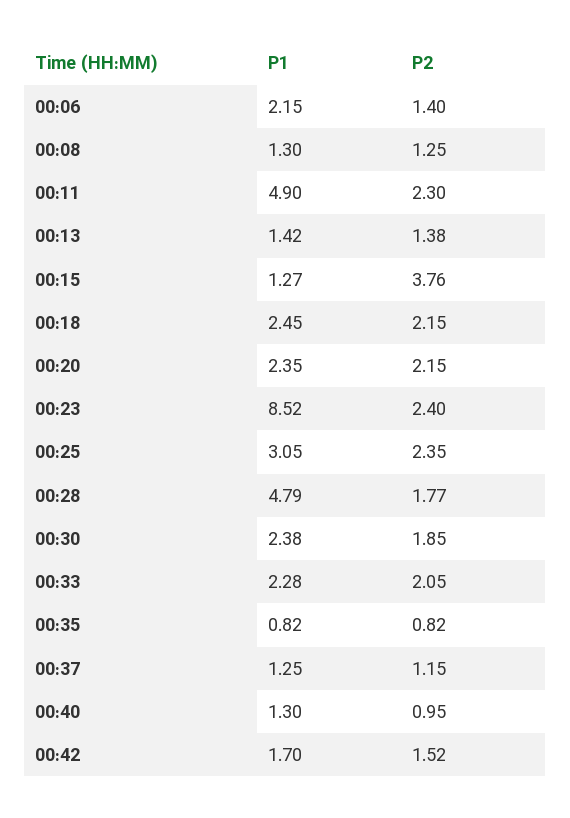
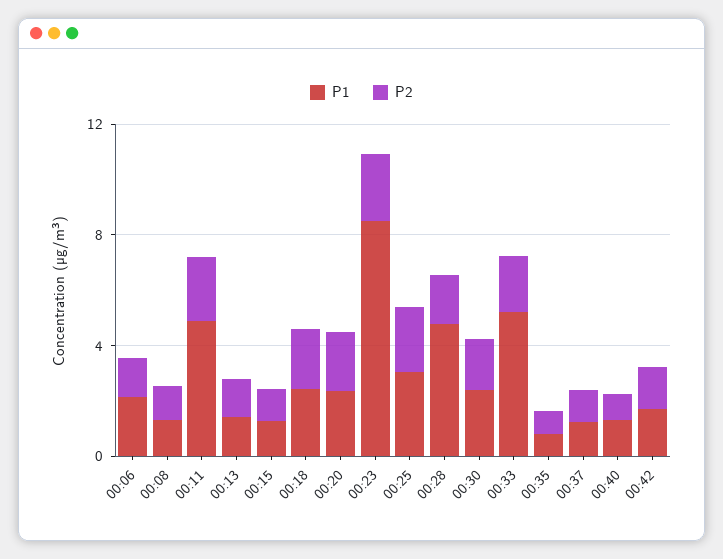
P2, 00:15: 3.76 -> 1
P1, 00:33: 2.28 -> 5

